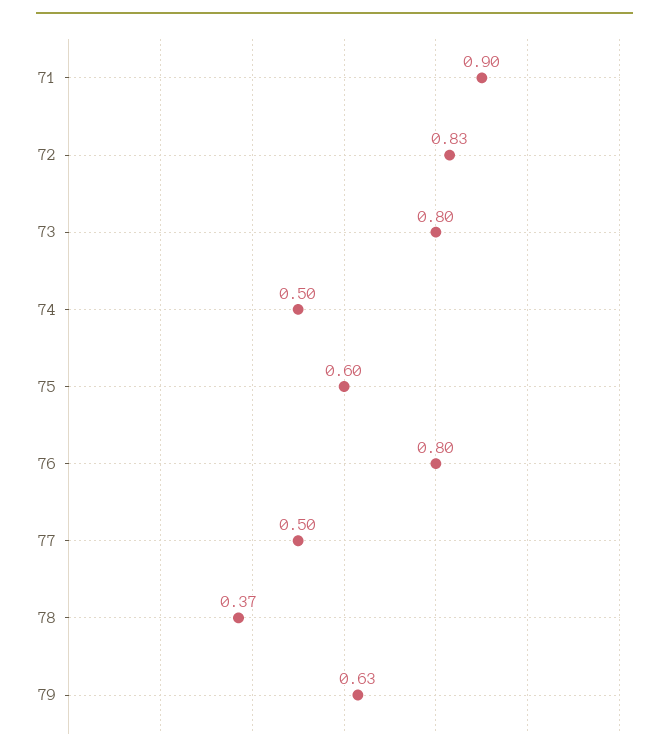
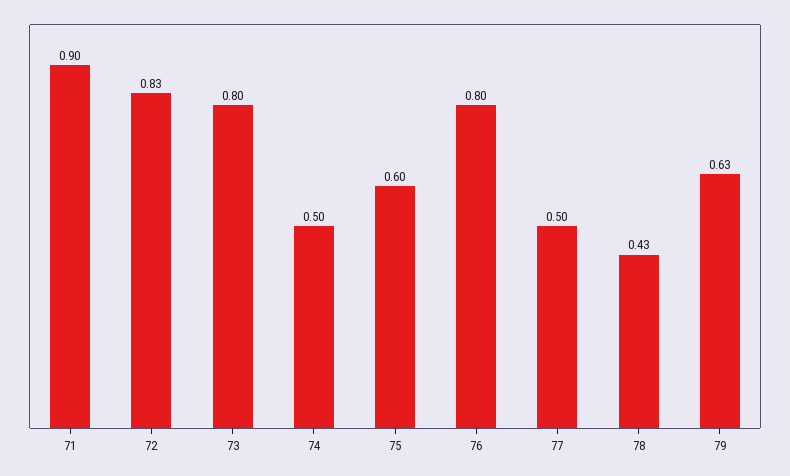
78: 0.37 -> 0.43

